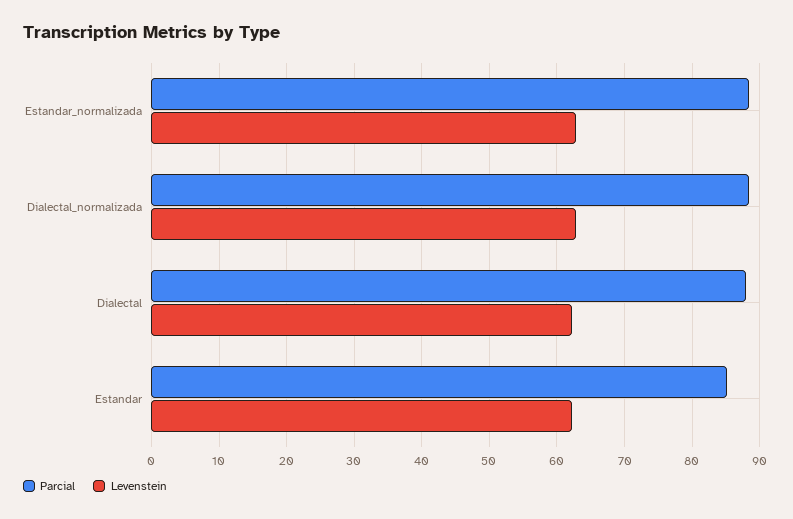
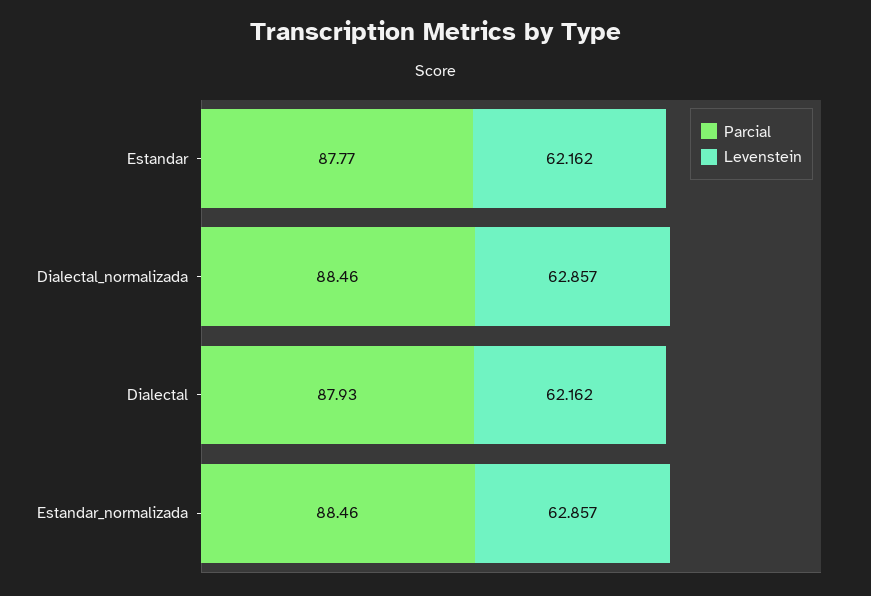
Parcial, Estandar: 85 -> 87.77

